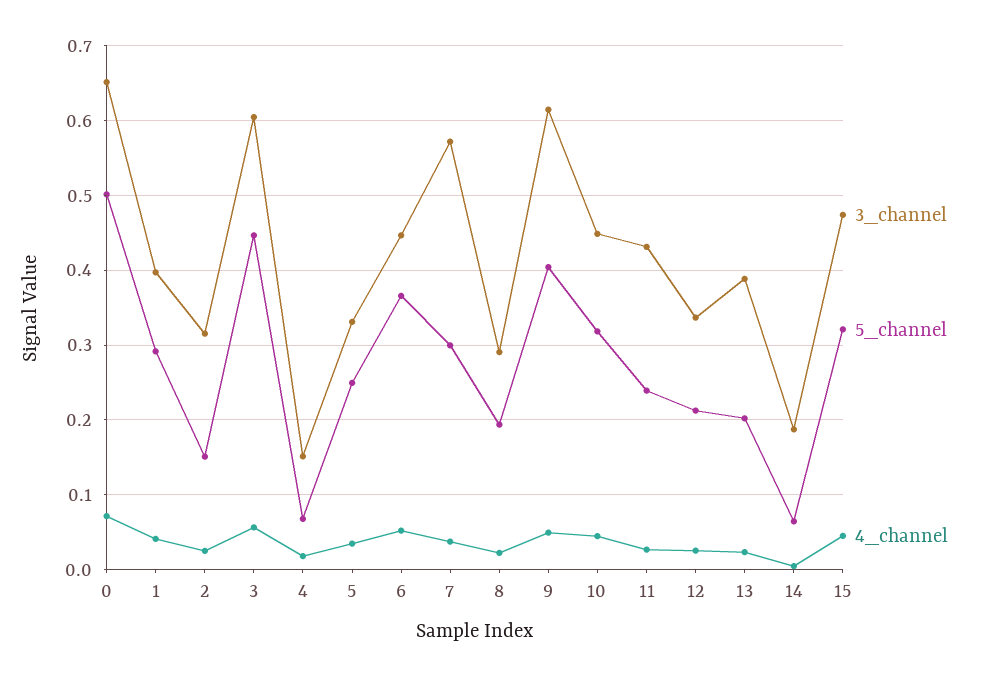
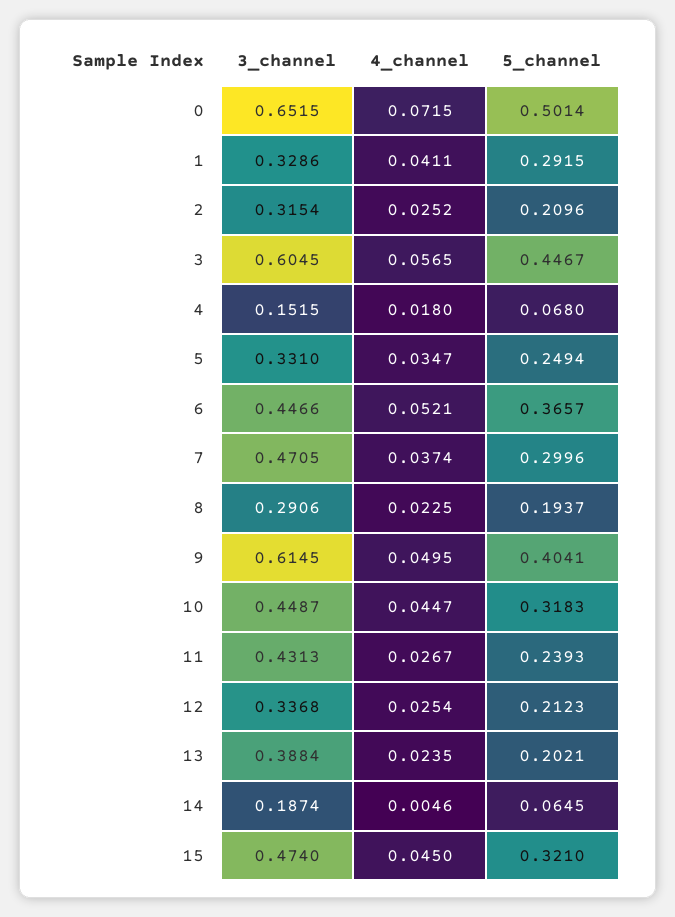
3_channel, 1: 0.4 -> 0.3286
5_channel, 2: 0.15 -> 0.2096
3_channel, 7: 0.57 -> 0.4705

